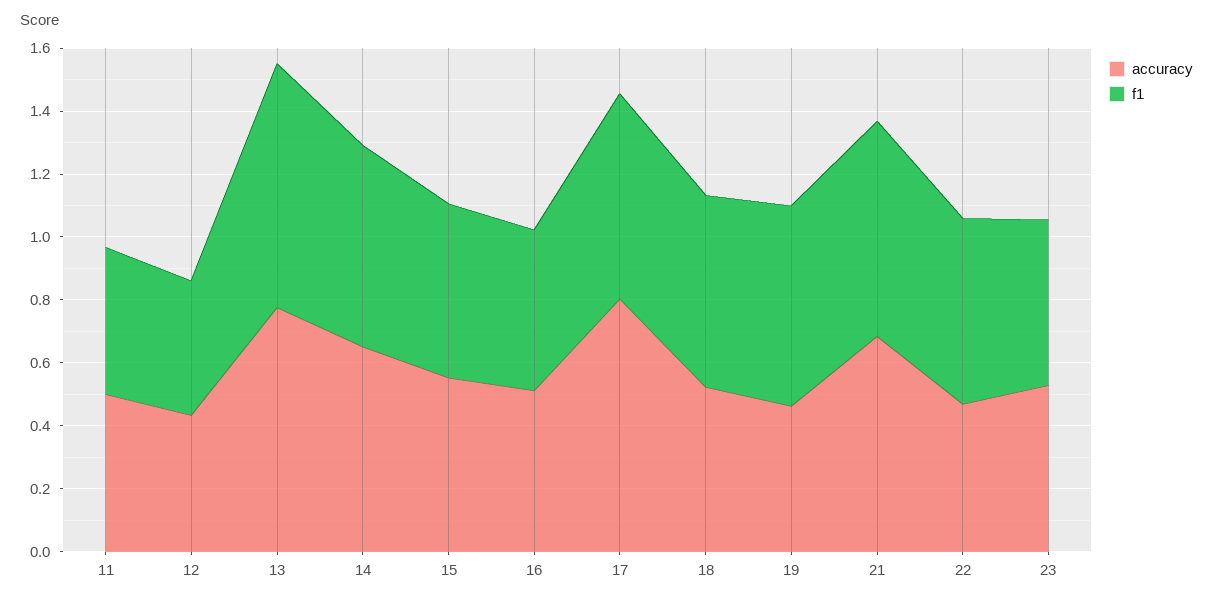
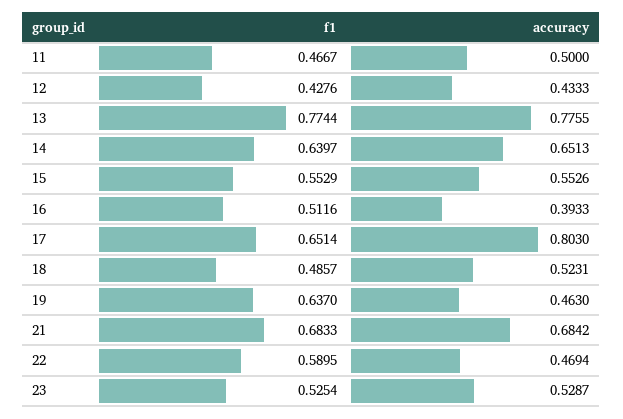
accuracy, 16: 0.5 -> 0.3933
f1, 18: 0.6 -> 0.4857

